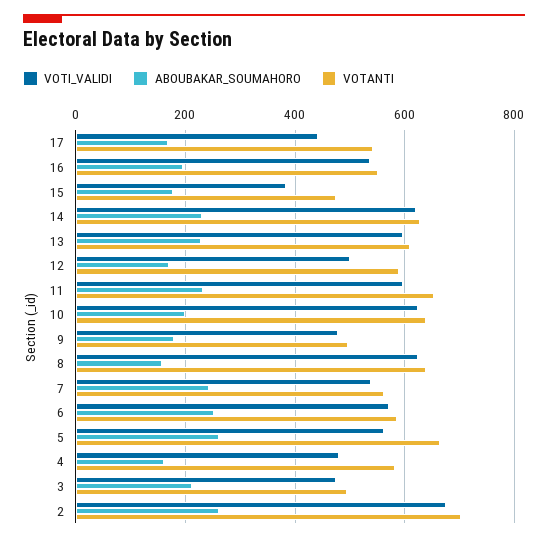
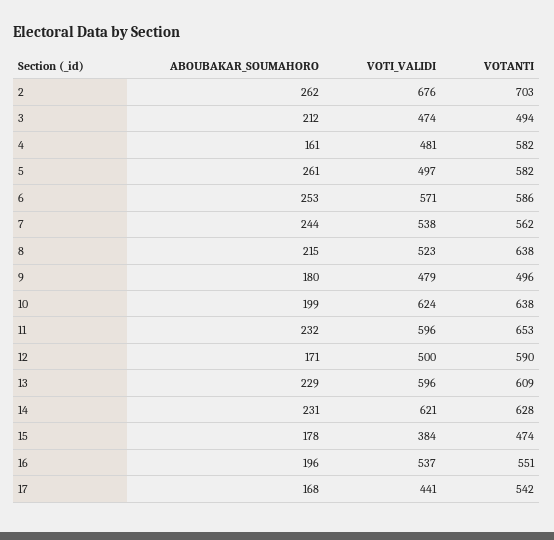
VOTI_VALIDI, 8: 620 -> 523
ABOUBAKAR_SOUMAHORO, 8: 160 -> 215
VOTI_VALIDI, 5: 560 -> 497
VOTANTI, 5: 660 -> 582

